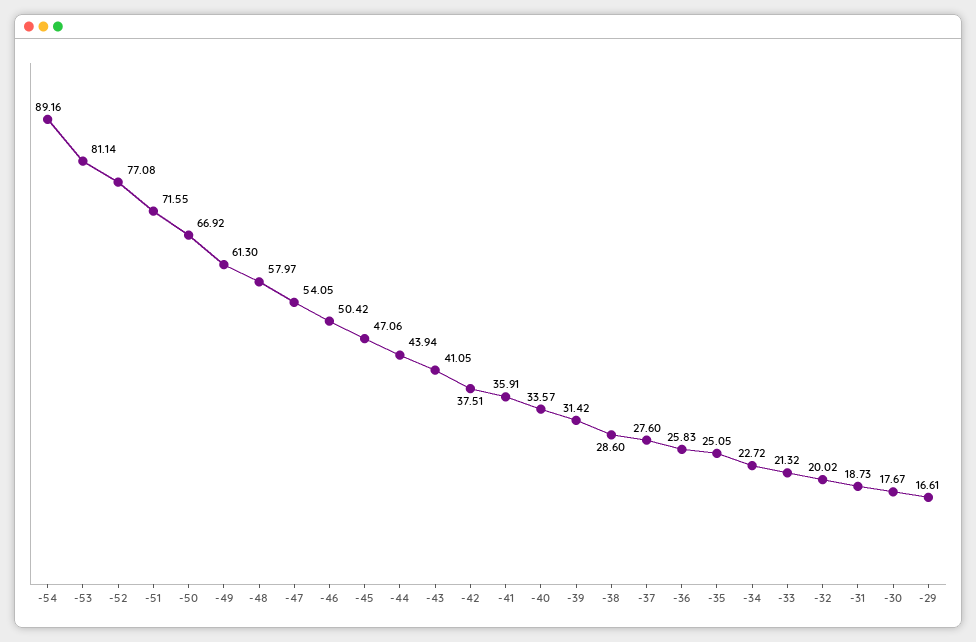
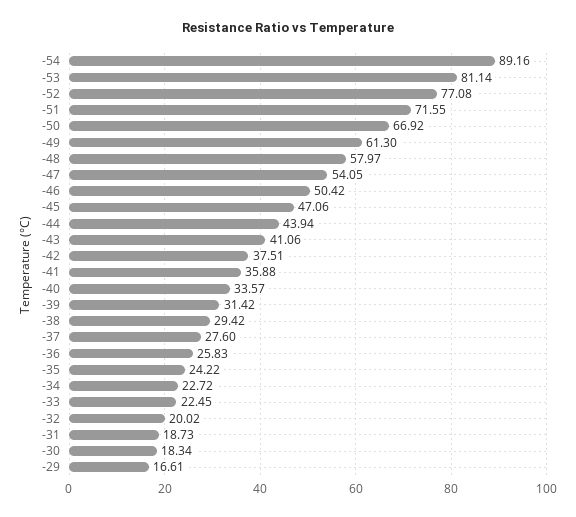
-43: 41.05 -> 41.06
-41: 35.91 -> 35.88
-38: 28.6 -> 29.42
-35: 25.05 -> 24.22
-33: 21.32 -> 22.45
-30: 17.67 -> 18.34

